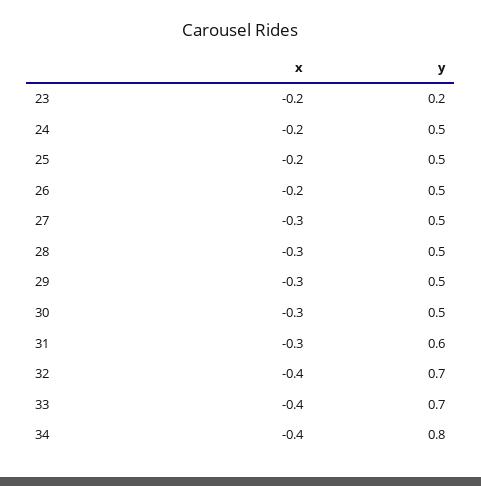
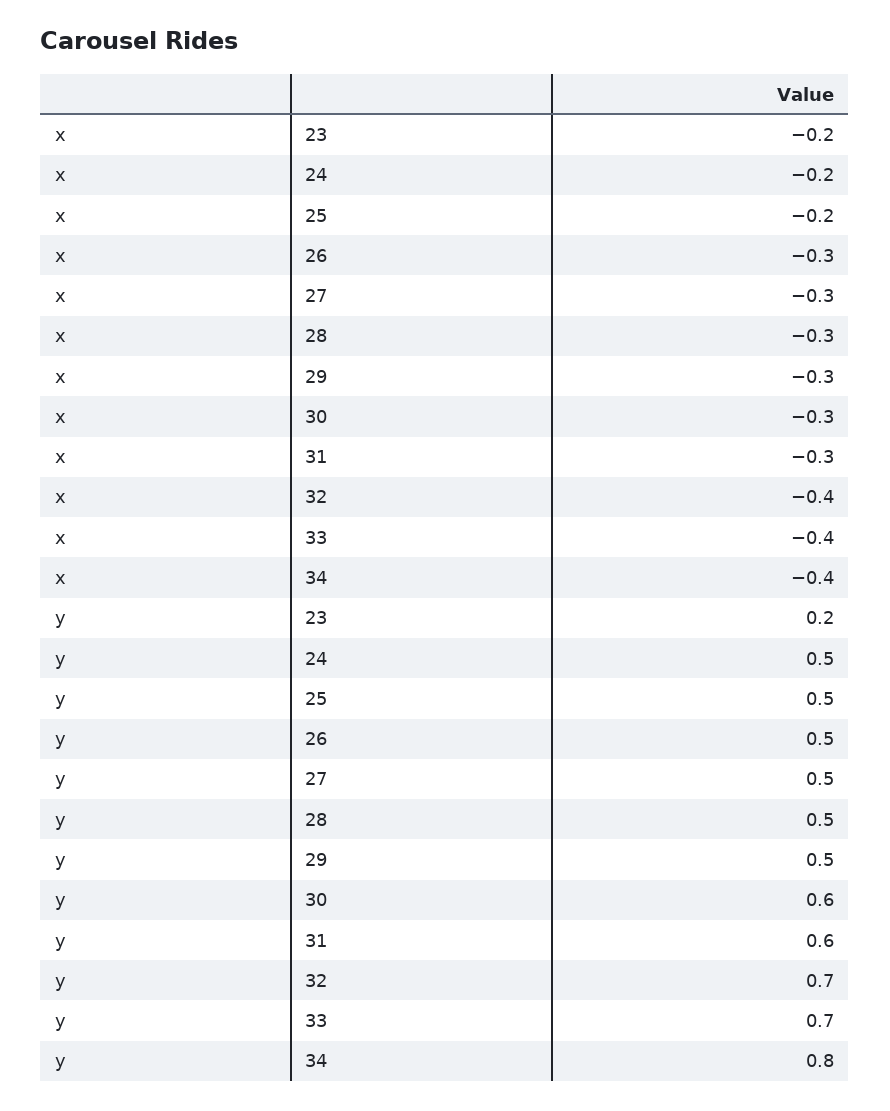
x, 26: -0.2 -> -0.3
y, 30: 0.5 -> 0.6

